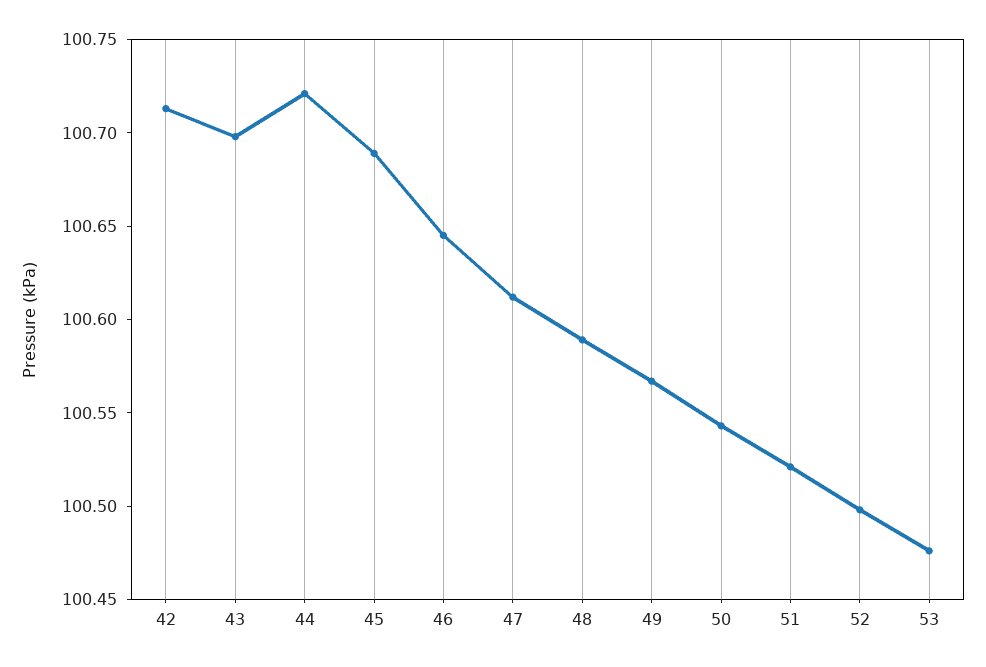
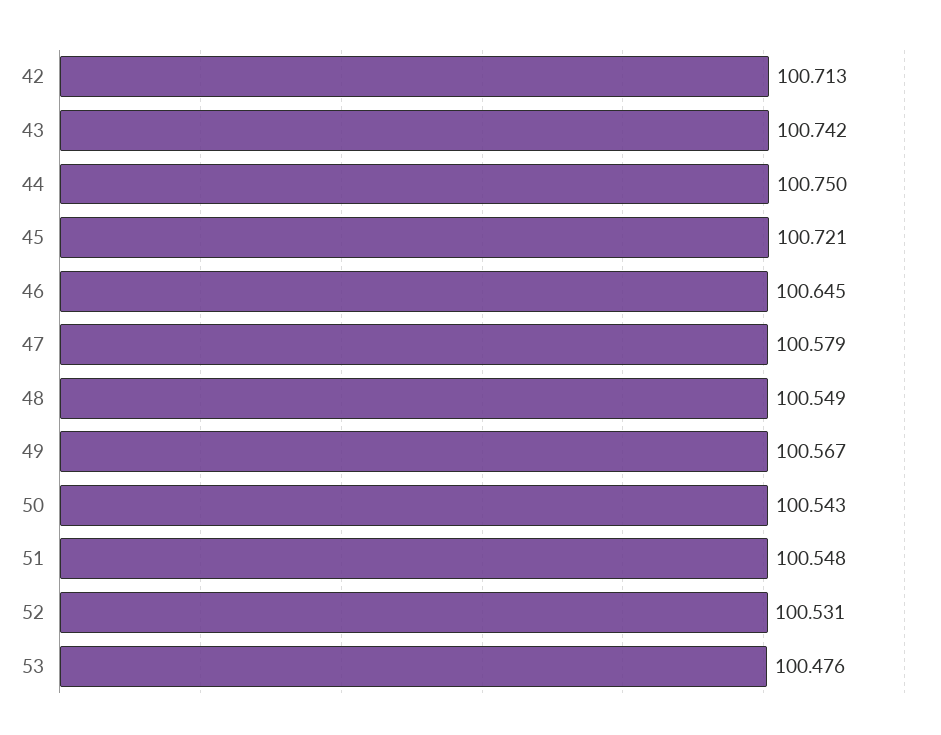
43: 100.7 -> 100.742
44: 100.72 -> 100.75
45: 100.69 -> 100.721
47: 100.61 -> 100.579
48: 100.59 -> 100.549
51: 100.52 -> 100.548
52: 100.5 -> 100.531

